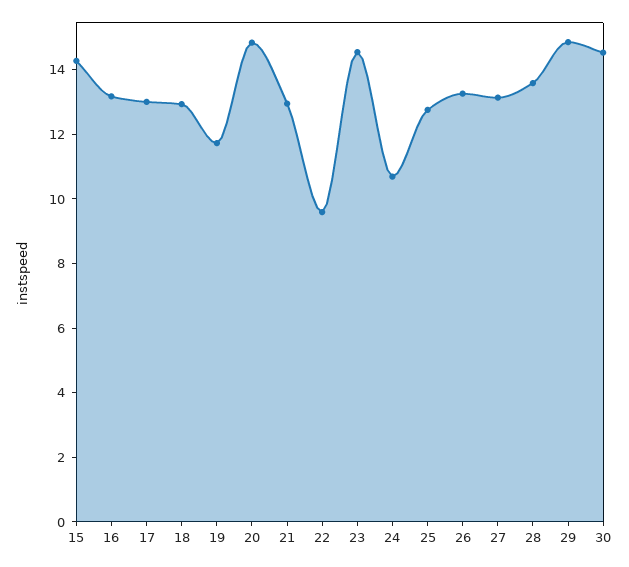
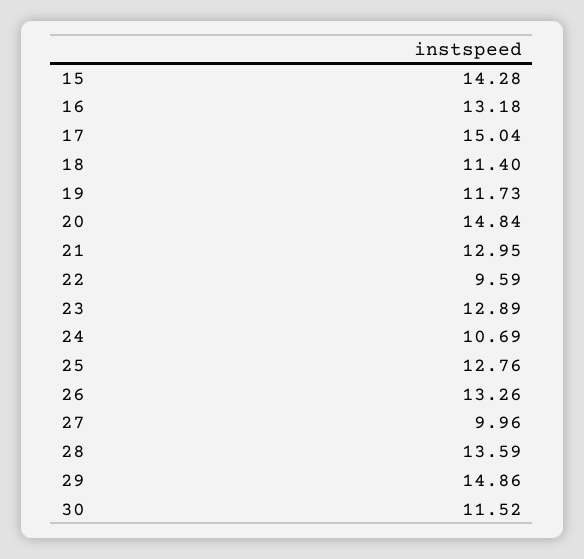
17: 13 -> 15.04
18: 13 -> 11.4
23: 14.5 -> 12.89
27: 13 -> 9.96
30: 14.5 -> 11.52

